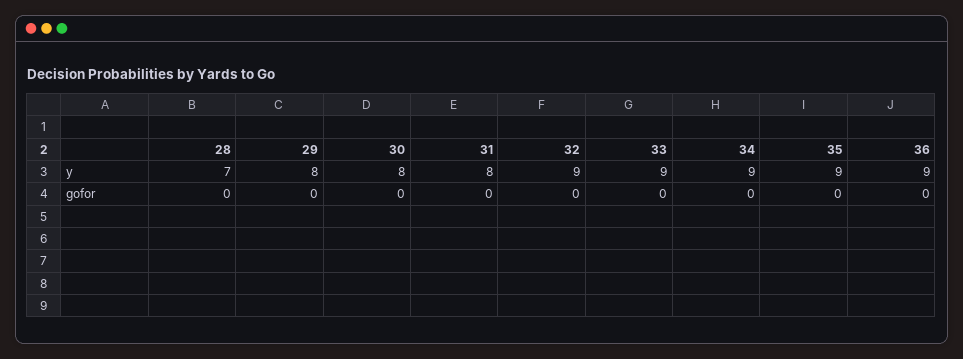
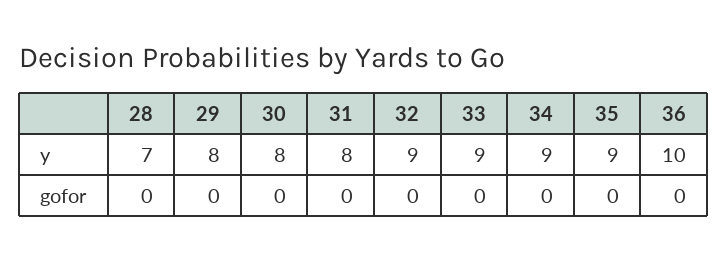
36, y: 9 -> 10

